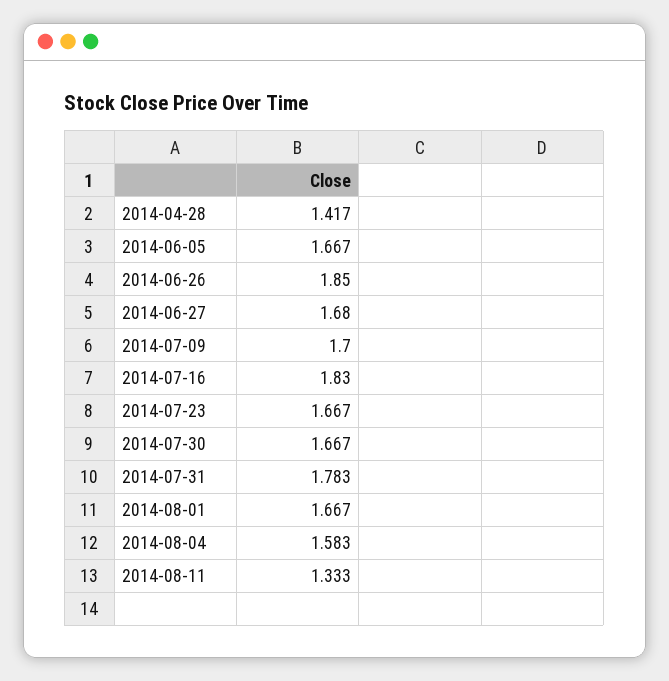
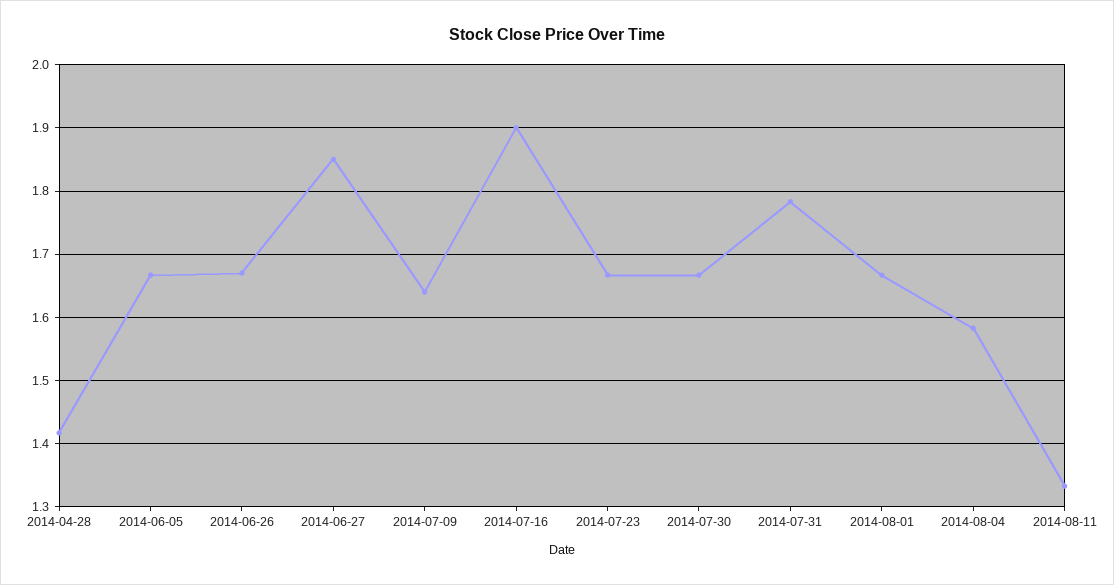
2014-06-26: 1.85 -> 1.67
2014-06-27: 1.68 -> 1.85
2014-07-09: 1.7 -> 1.64
2014-07-16: 1.83 -> 1.9

